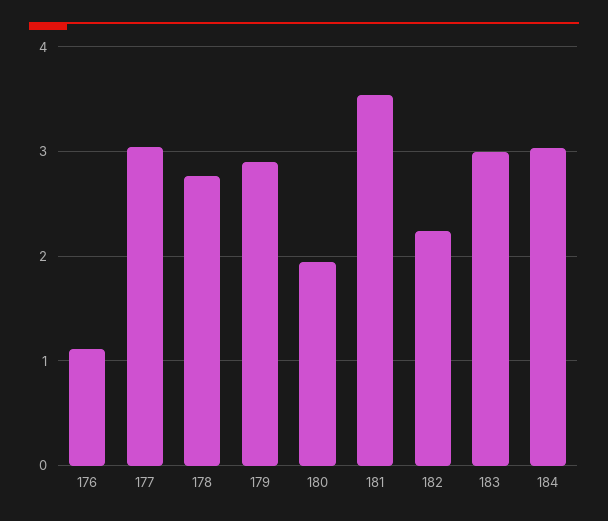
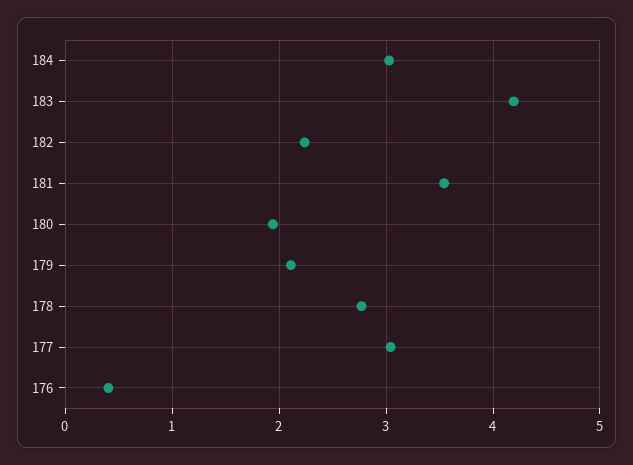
176: 1.1 -> 0.4
179: 2.9 -> 2.1
183: 3 -> 4.2

